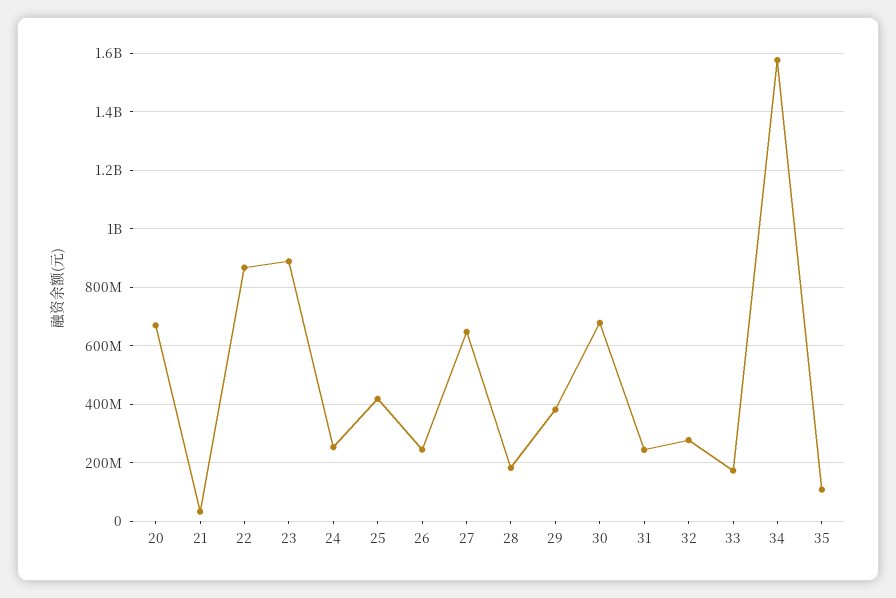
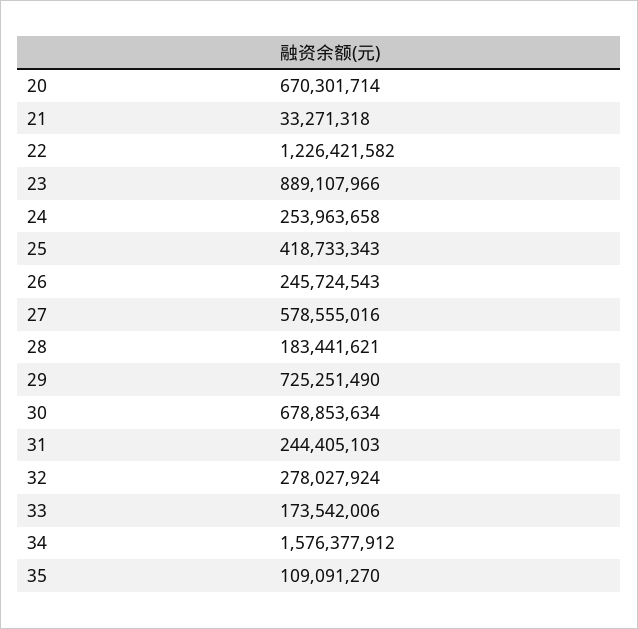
22: 875000000 -> 1226421582
27: 650000000 -> 578555016
29: 375000000 -> 725251490

